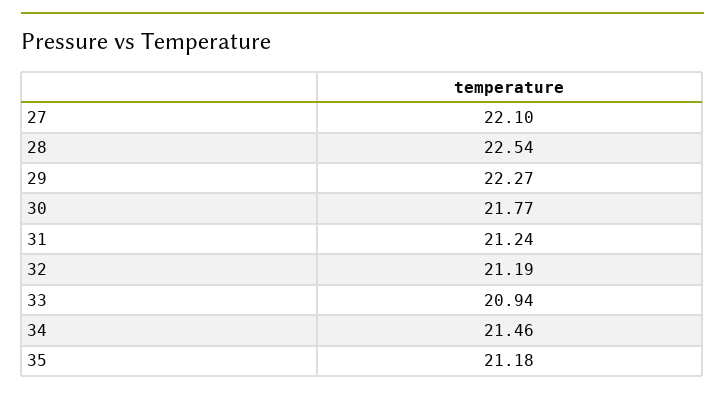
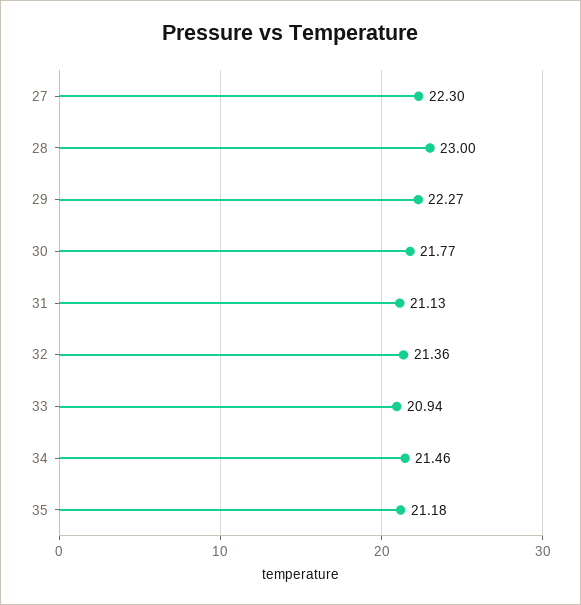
27: 22.1 -> 22.3
28: 22.54 -> 23
31: 21.24 -> 21.13
32: 21.19 -> 21.36

